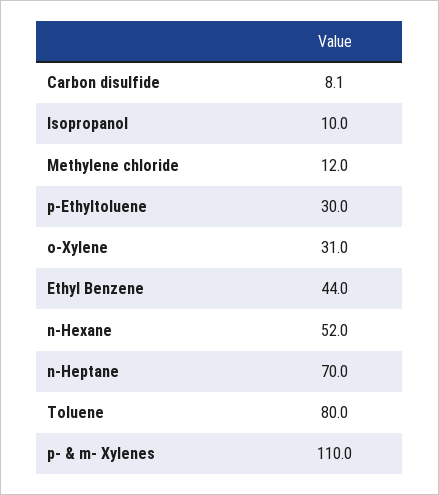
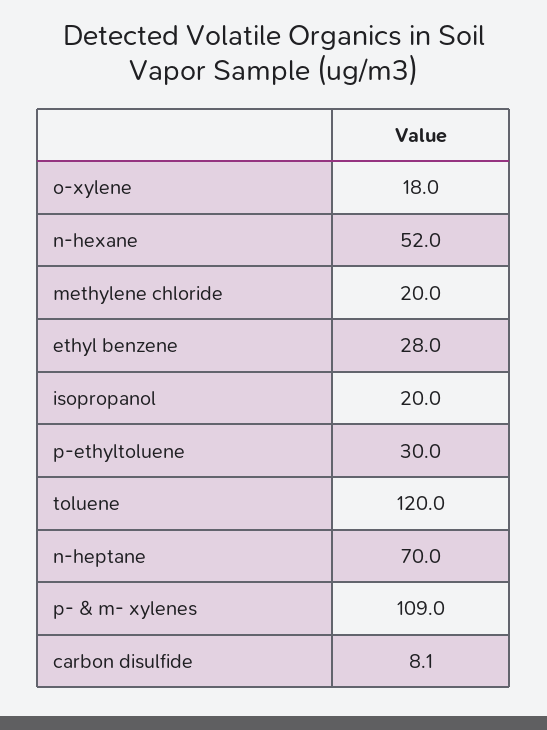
Isopropanol: 10 -> 20
Methylene chloride: 12 -> 20
o-Xylene: 31 -> 18
Ethyl Benzene: 44 -> 28
Toluene: 80 -> 120
p- & m- Xylenes: 110 -> 109

